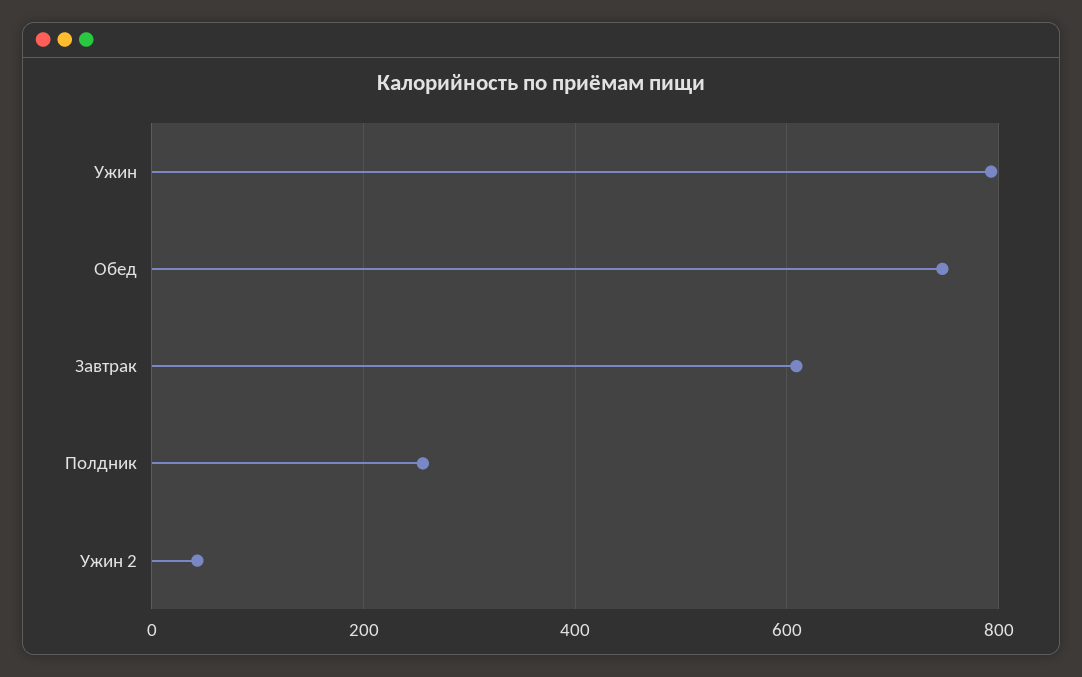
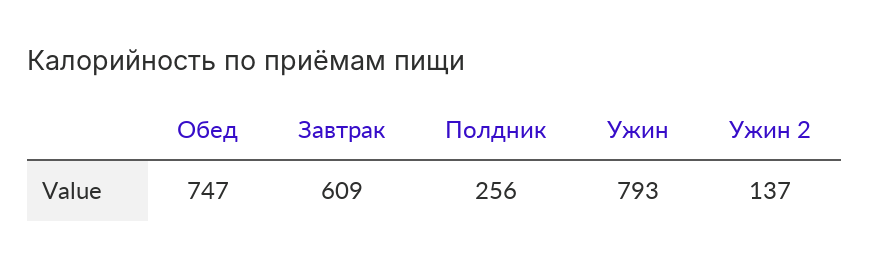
Ужин 2: 40 -> 137

